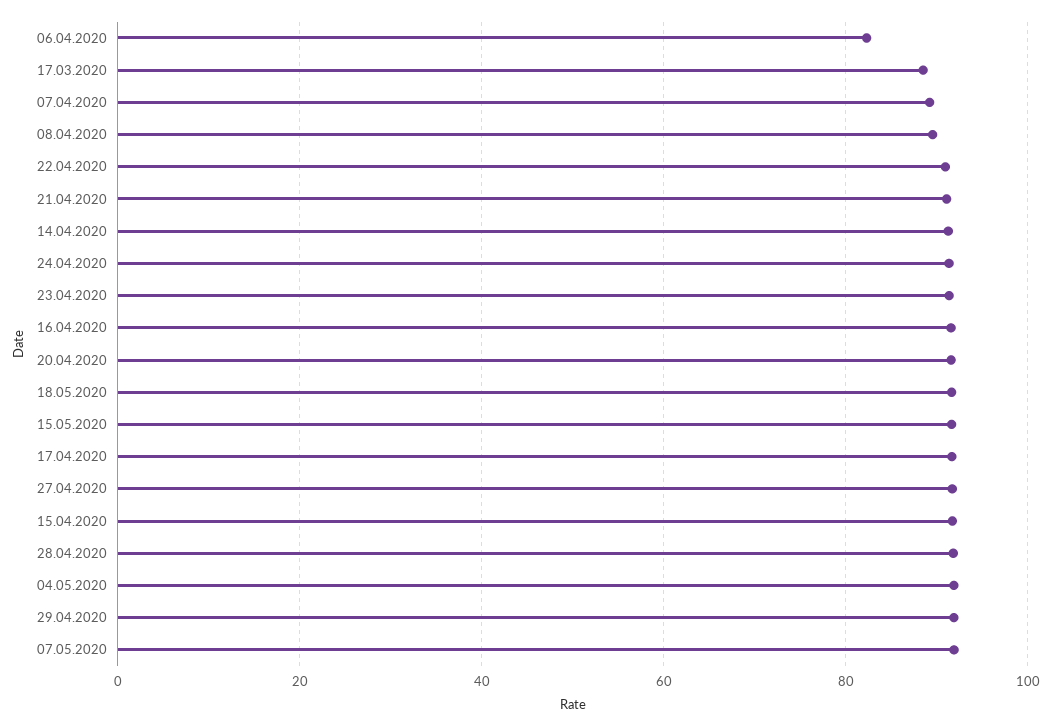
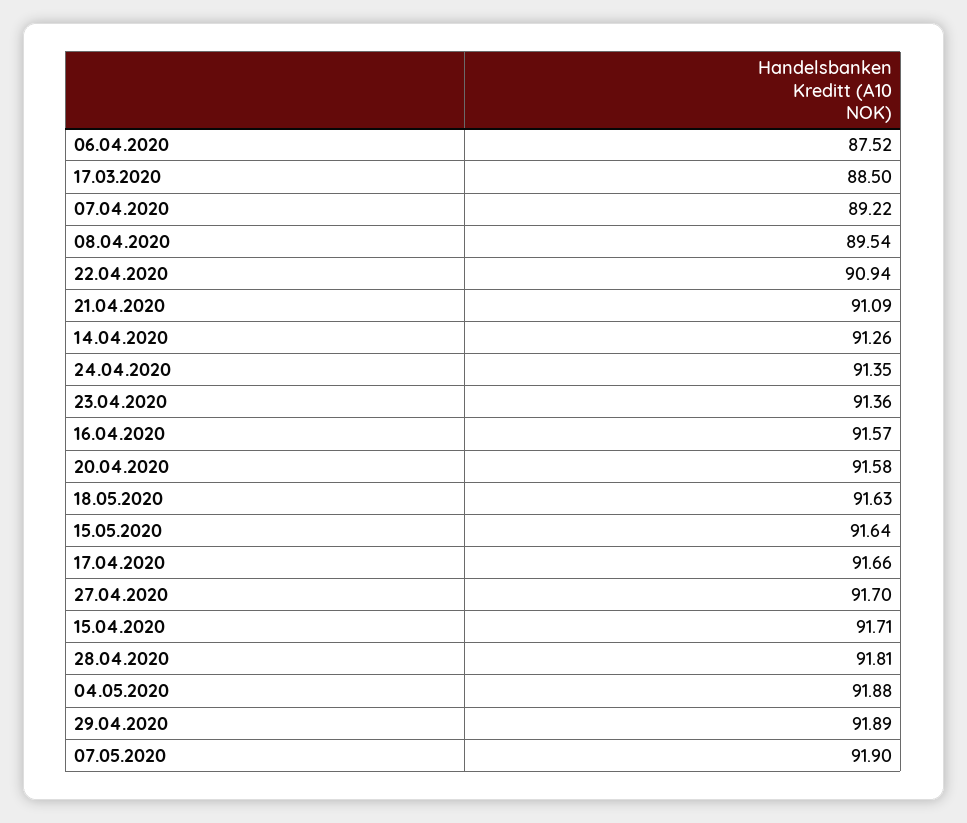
06.04.2020: 82 -> 87.52

